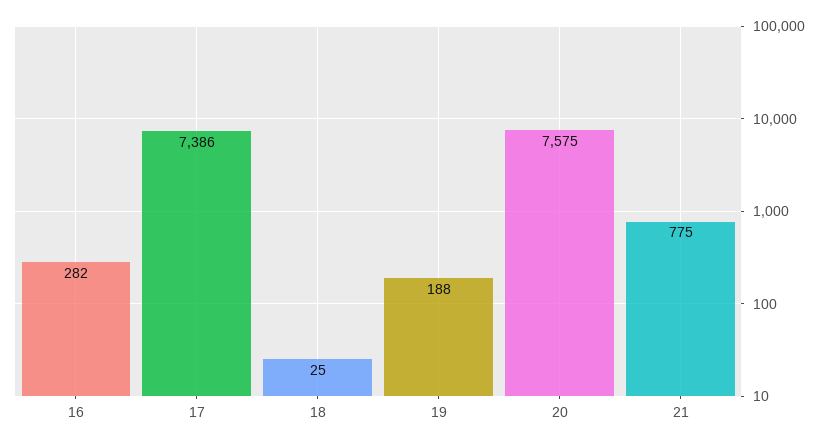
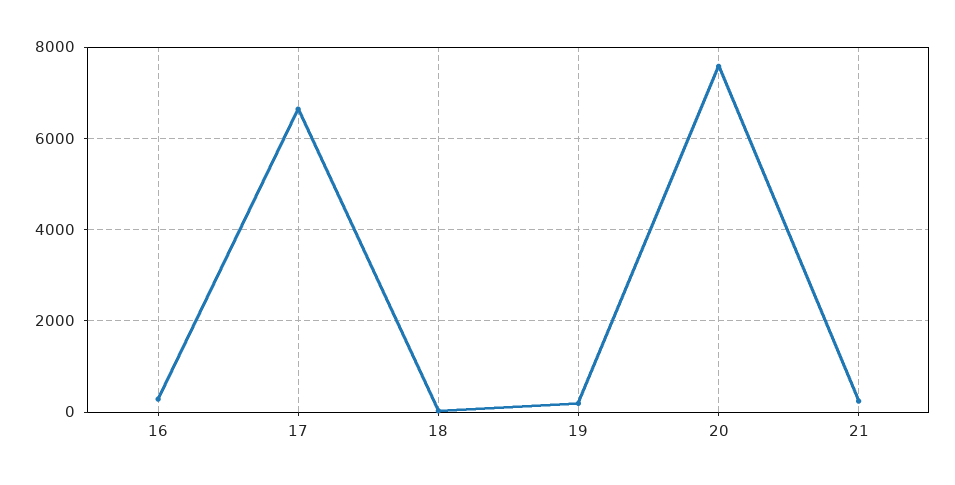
17: 7386 -> 6600
21: 775 -> 200

